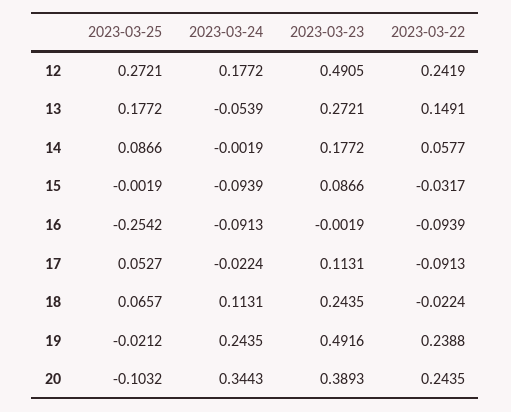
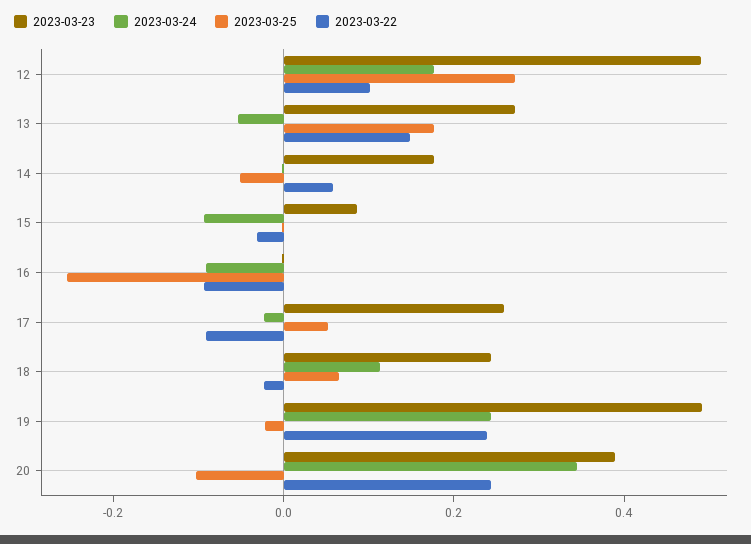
2023-03-22, 12: 0.2419 -> 0.1
2023-03-25, 14: 0.0866 -> -0.05
2023-03-23, 17: 0.1131 -> 0.25

